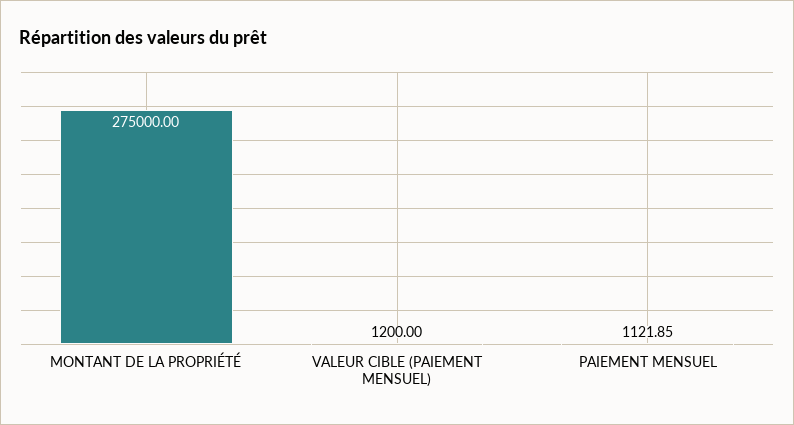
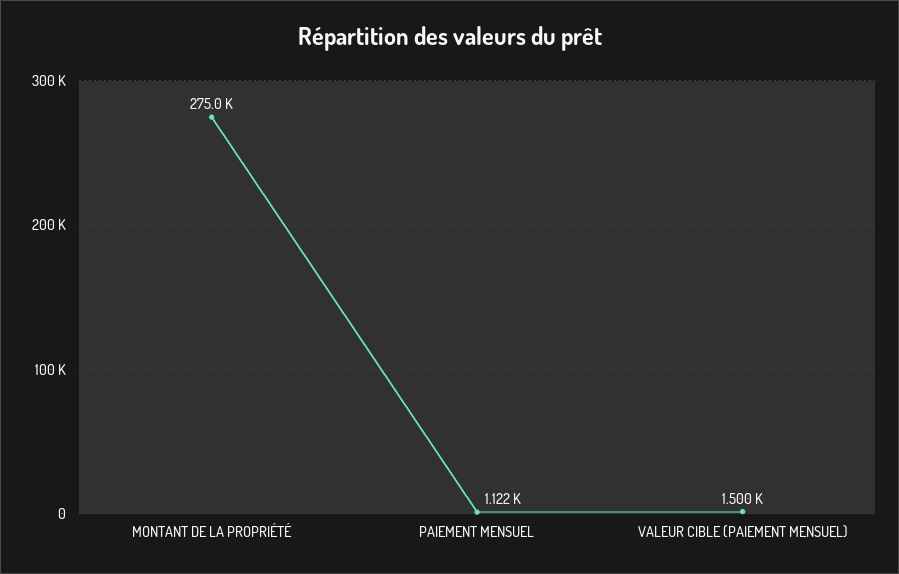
VALEUR CIBLE (PAIEMENT MENSUEL): 1200 -> 1500

